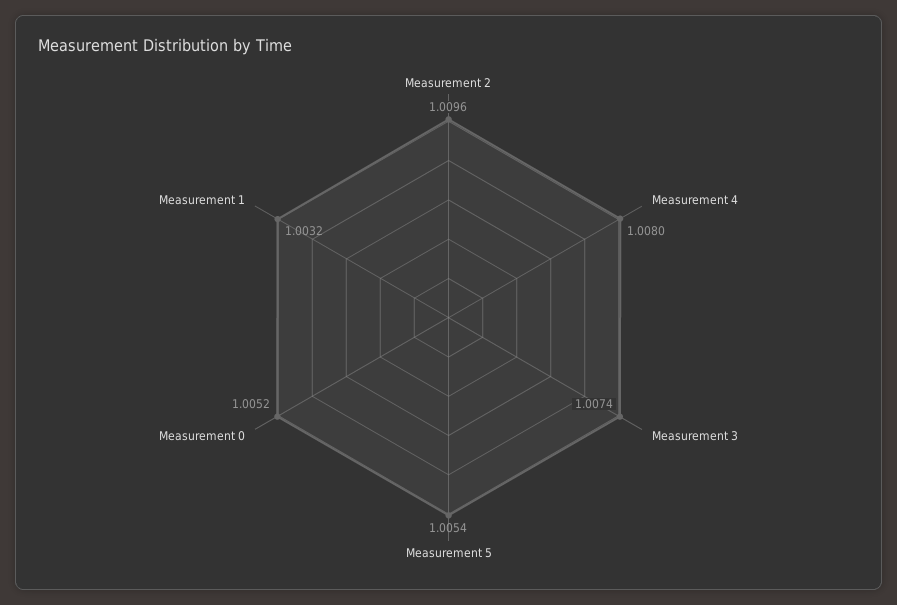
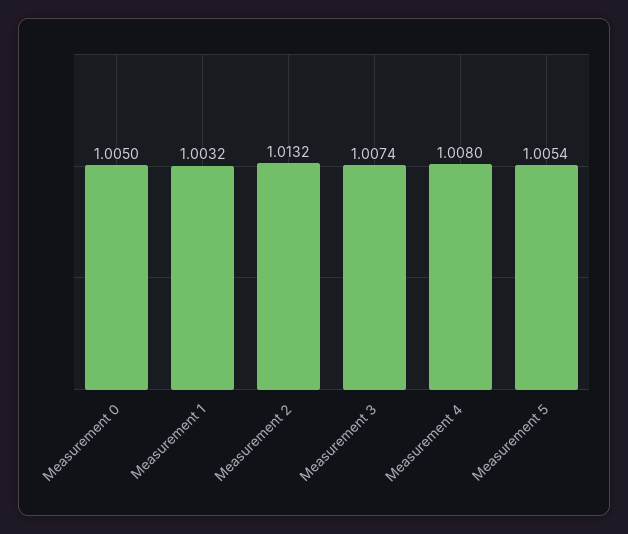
Measurement 2: 1.0096 -> 1.0132
Measurement 0: 1.0052 -> 1.005

